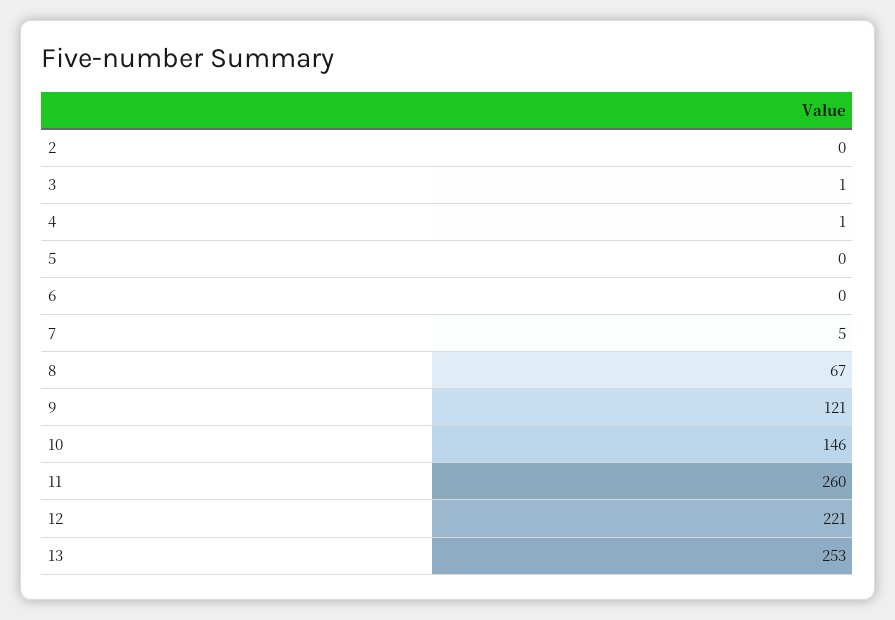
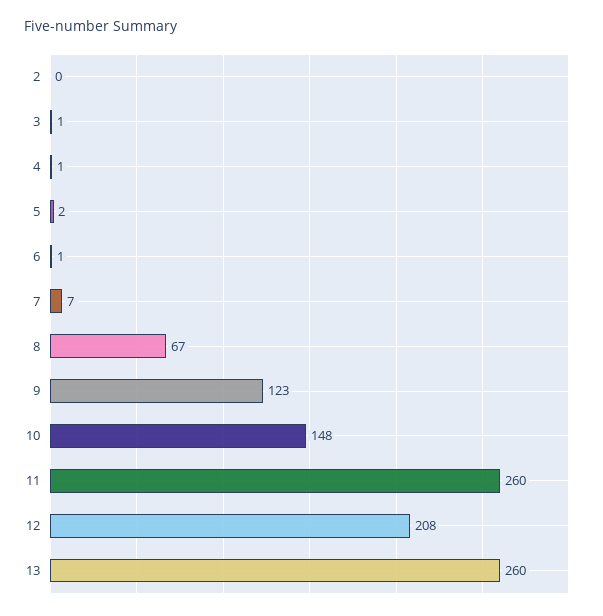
5: 0 -> 2
6: 0 -> 1
7: 5 -> 7
9: 121 -> 123
10: 146 -> 148
12: 221 -> 208
13: 253 -> 260

